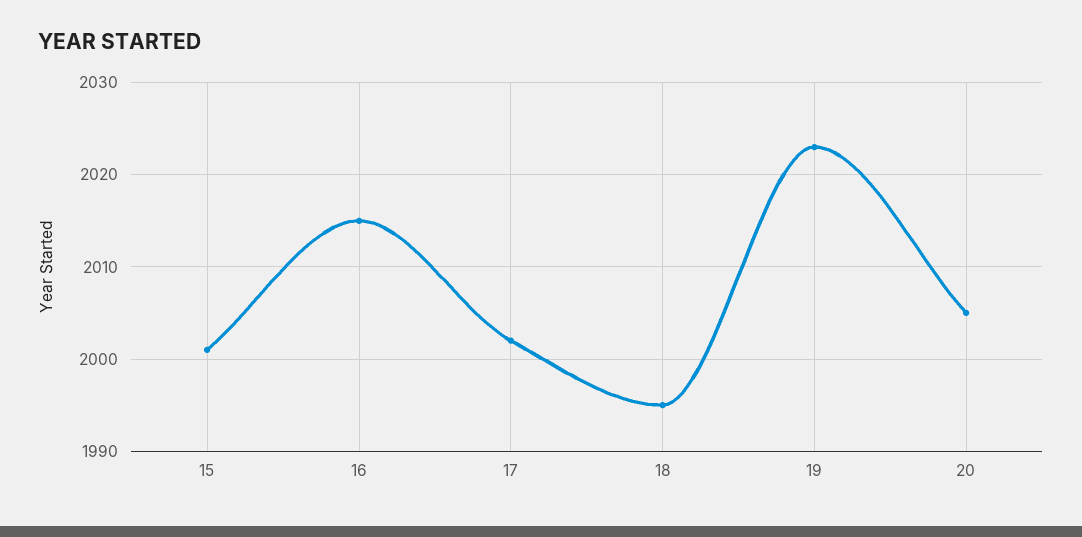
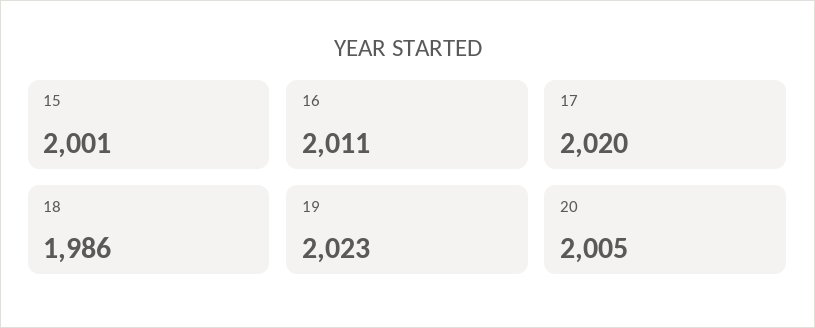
16: 2015 -> 2011
17: 2002 -> 2020
18: 1995 -> 1986

